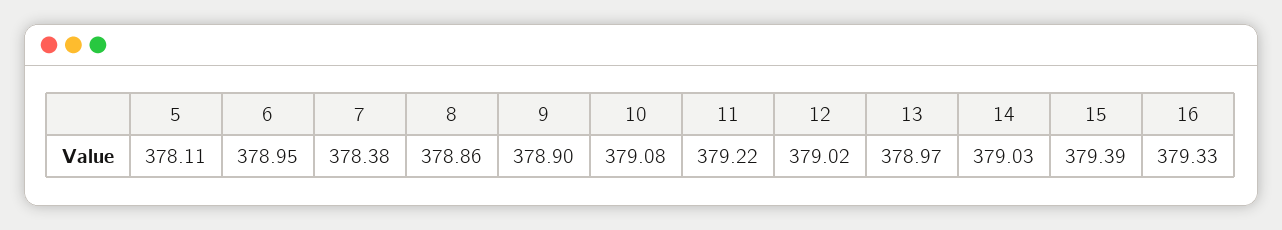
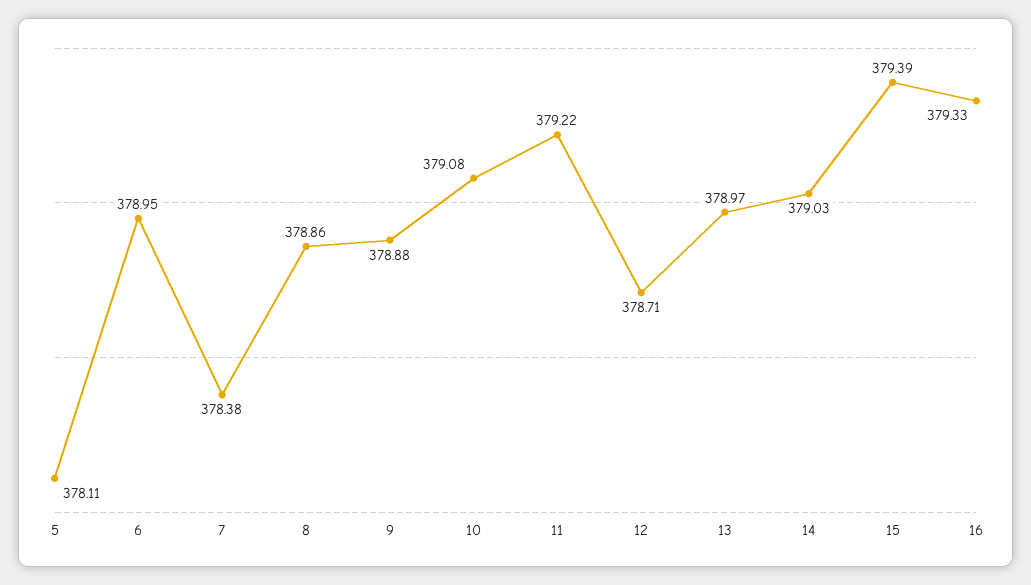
9: 378.9 -> 378.88
12: 379.02 -> 378.71

